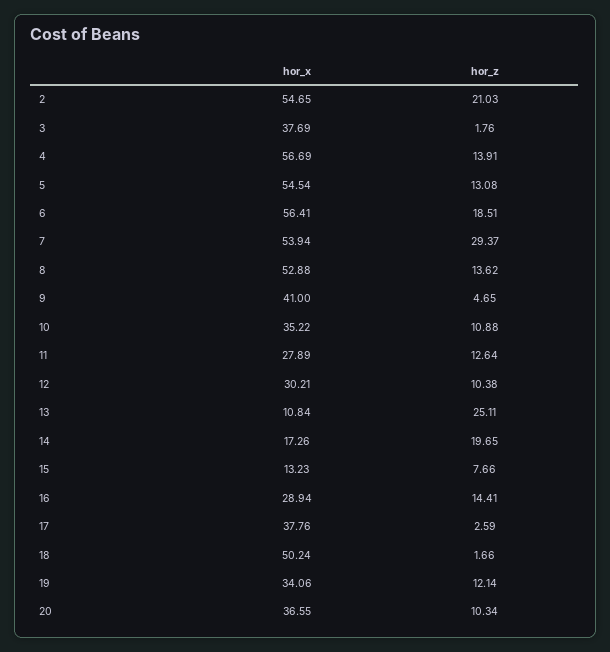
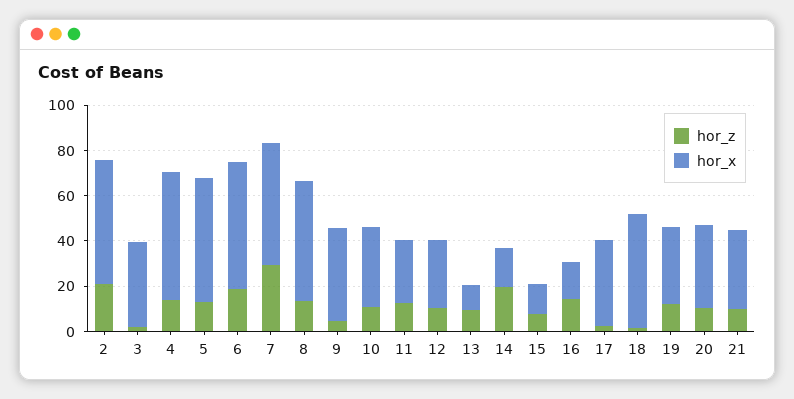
hor_z, 13: 25.11 -> 10
hor_x, 16: 28.94 -> 15
hor_z, 21: none -> 10
hor_x, 21: none -> 35

